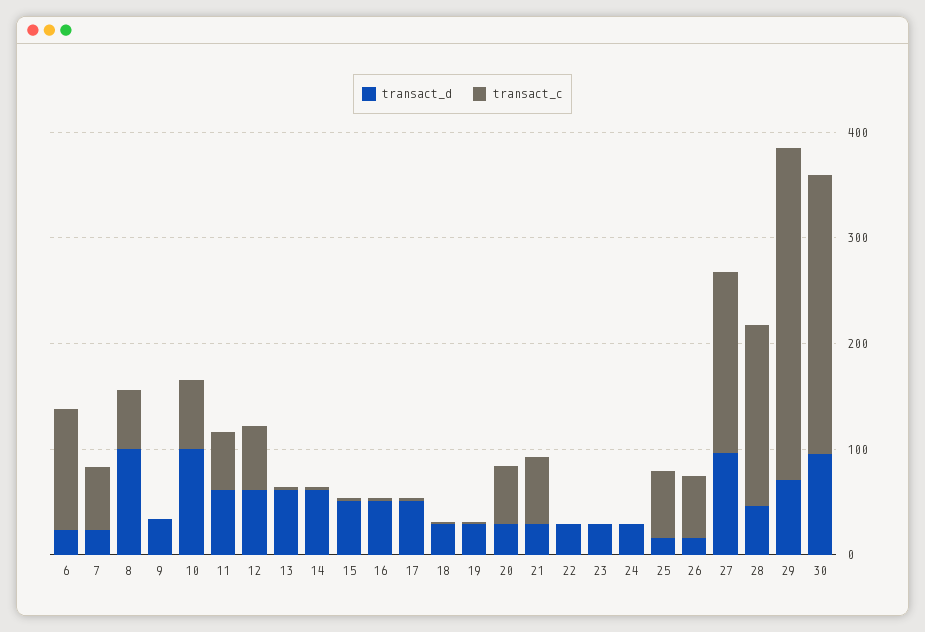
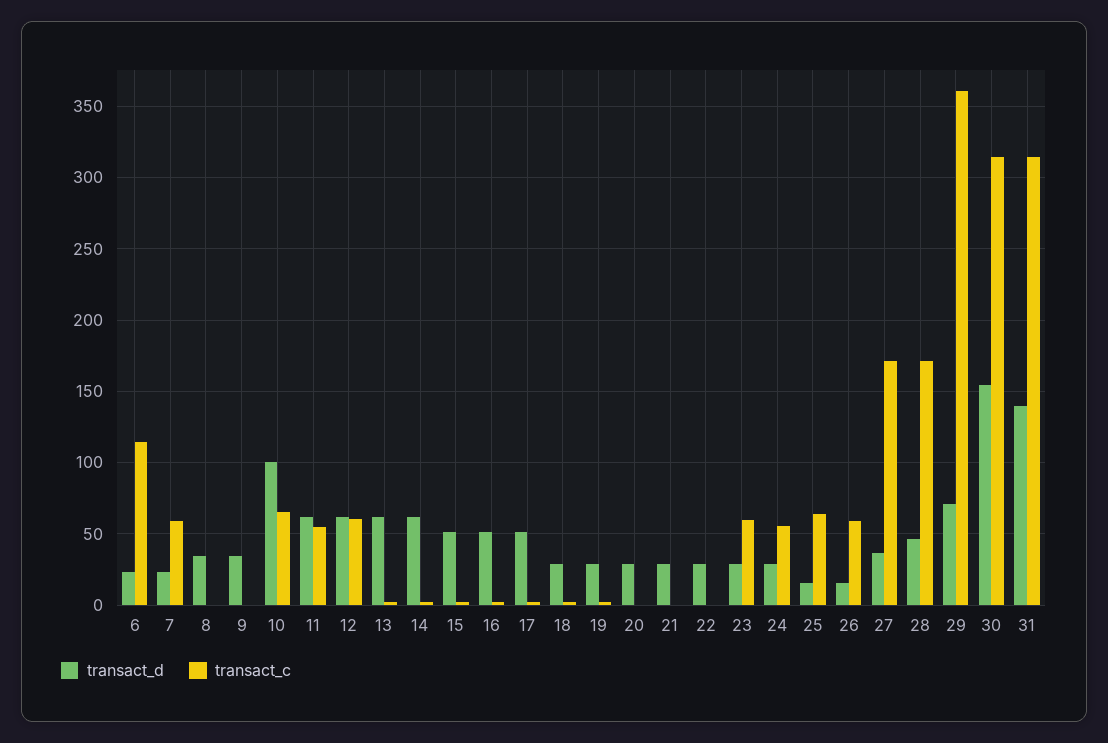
transact_d, 8: 100 -> 35
transact_c, 8: 60 -> 0
transact_c, 20: 60 -> 0
transact_c, 21: 60 -> 0
transact_c, 23: 0 -> 60
transact_c, 24: 0 -> 55
transact_d, 27: 100 -> 35
transact_c, 29: 320 -> 360
transact_d, 30: 100 -> 155
transact_c, 30: 260 -> 315
transact_d, 31: none -> 140
transact_c, 31: none -> 315

